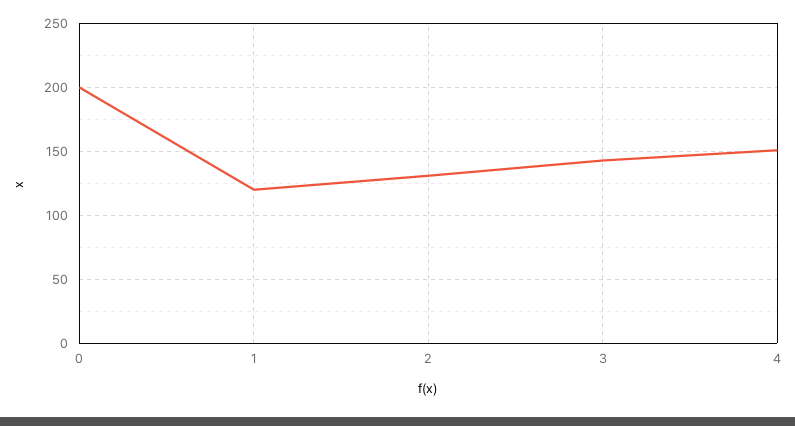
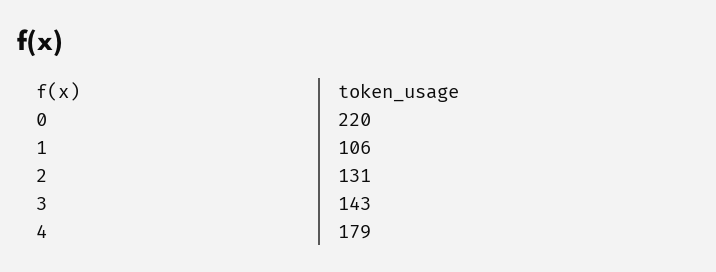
0: 200 -> 220
1: 120 -> 106
4: 150 -> 179

